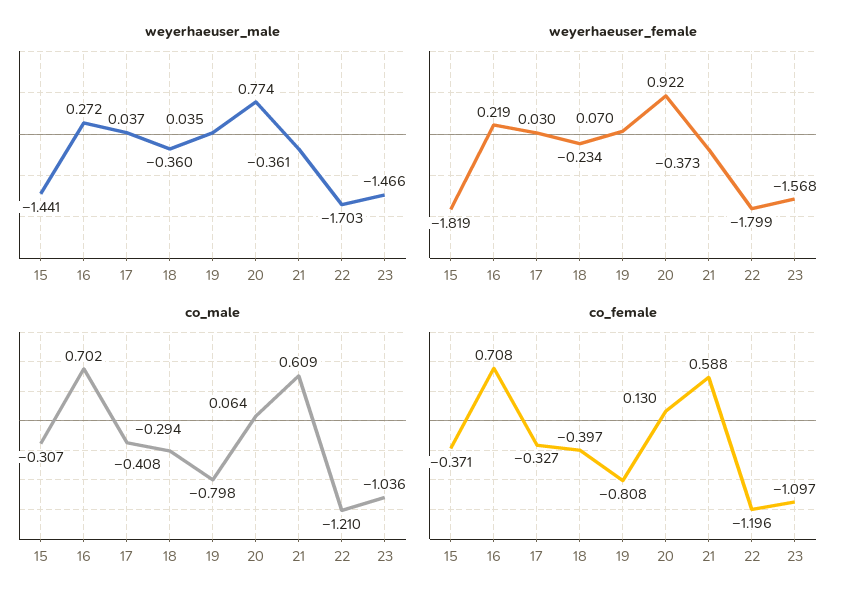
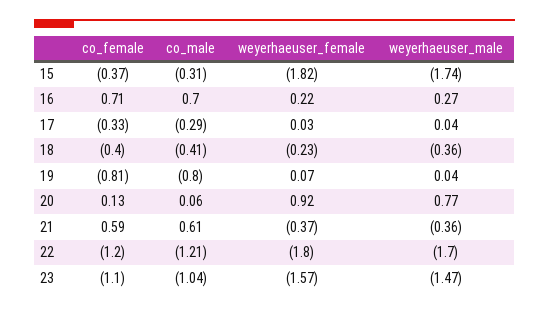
weyerhaeuser_male, 15: -1.441 -> -1.74

